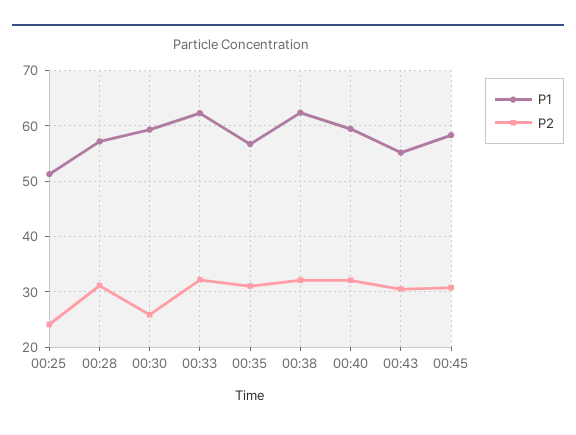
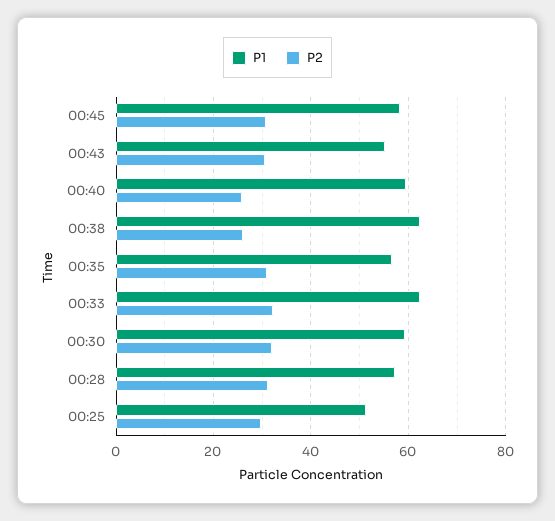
P2, 00:25: 24 -> 30
P2, 00:30: 26 -> 32
P2, 00:38: 32 -> 26
P2, 00:40: 32 -> 26

